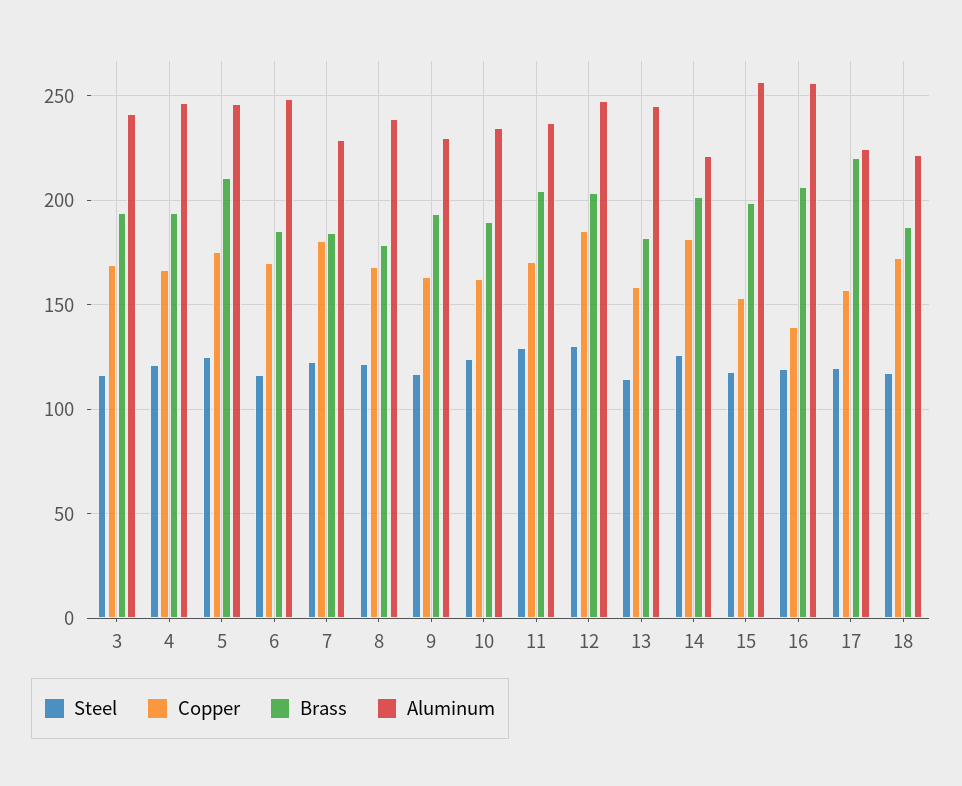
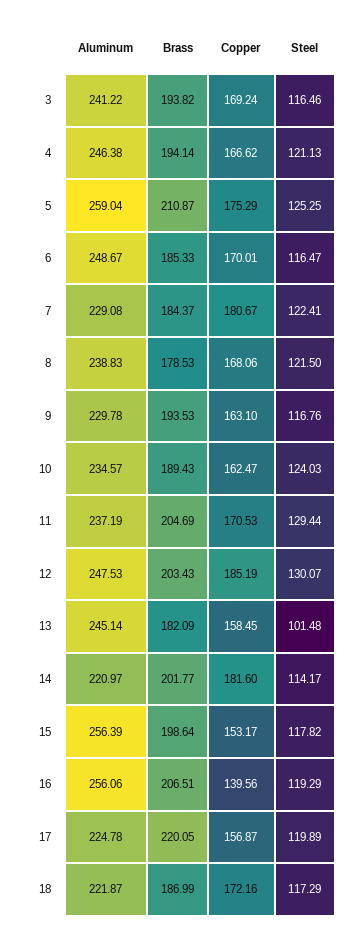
Aluminum, 5: 245 -> 259.04
Steel, 13: 115 -> 101.48
Steel, 14: 125 -> 114.17

